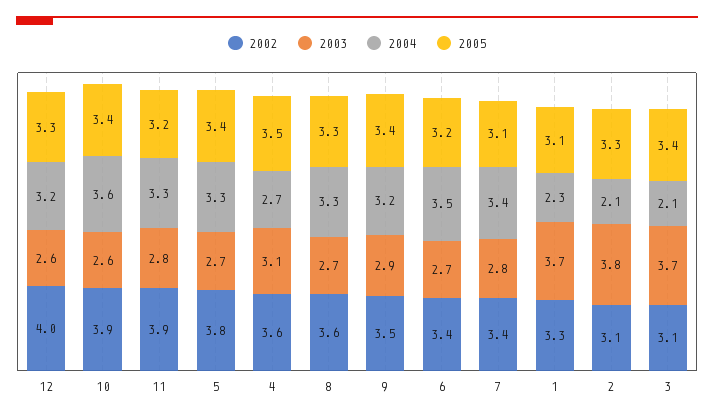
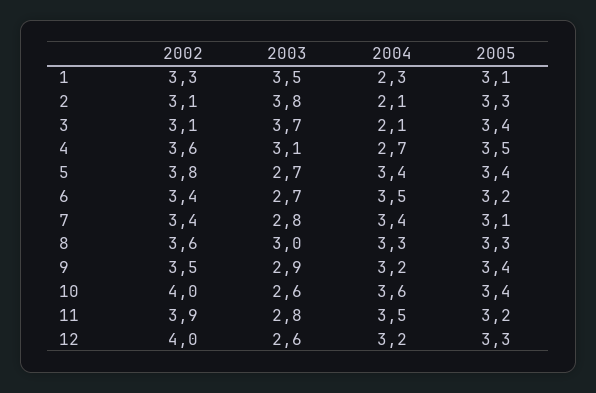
2002, 10: 3.9 -> 4
2004, 11: 3.3 -> 3.5
2004, 5: 3.3 -> 3.4
2003, 8: 2.7 -> 3
2003, 1: 3.7 -> 3.5

